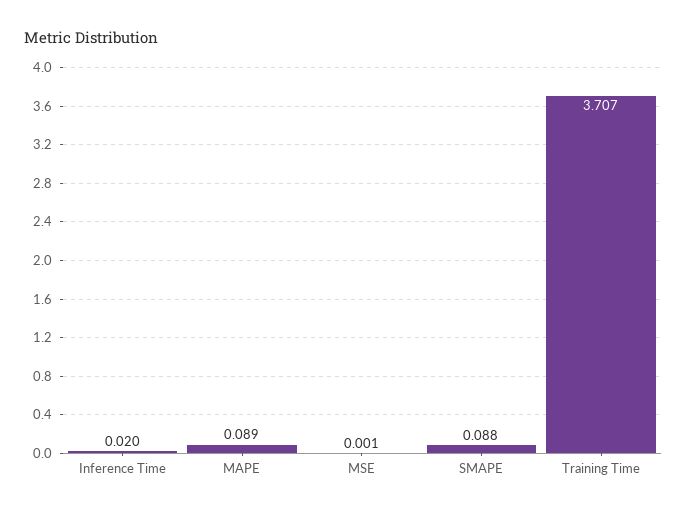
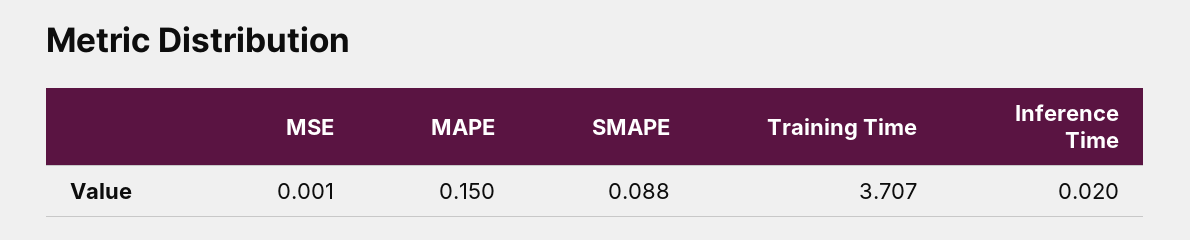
MAPE: 0.089 -> 0.15

